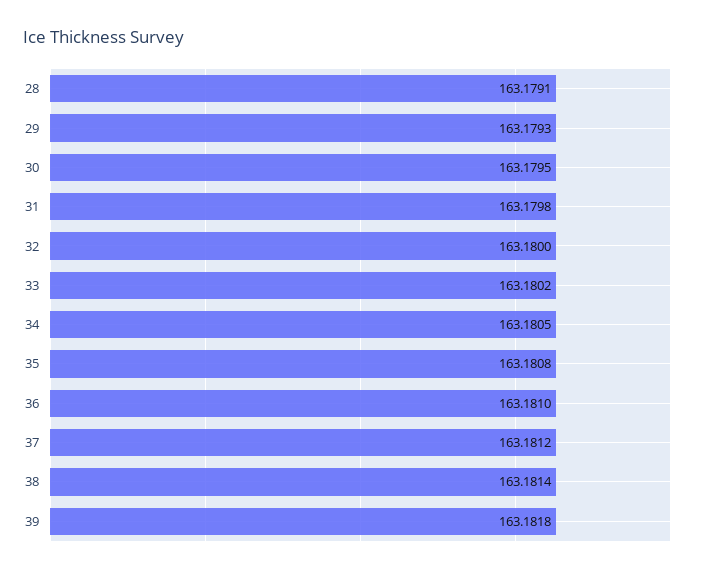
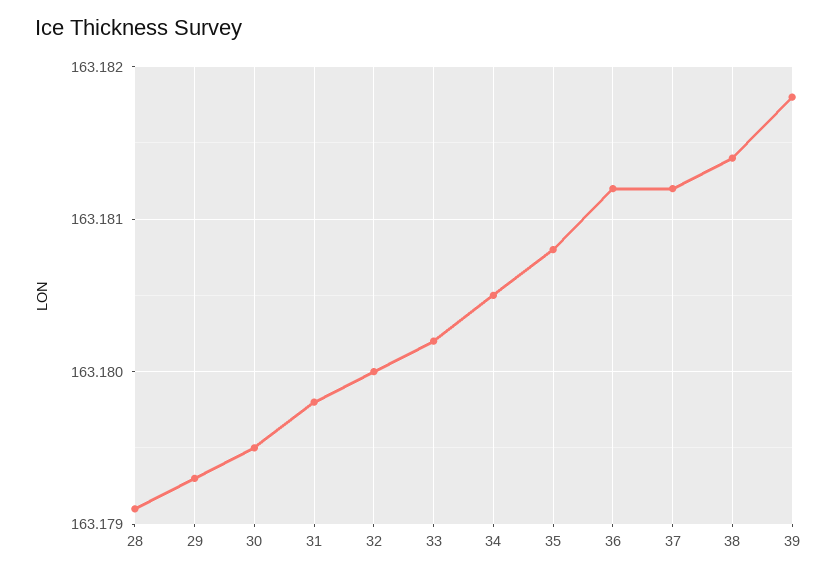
36: 163.181 -> 163.1812

